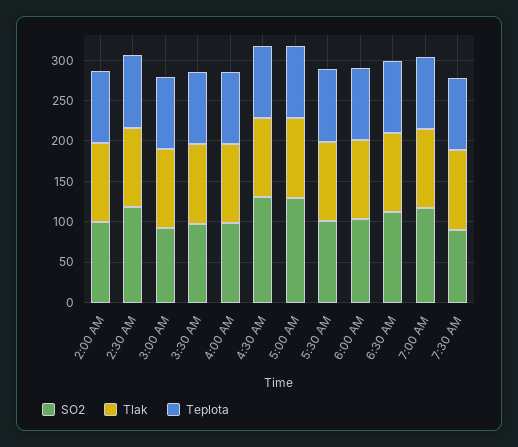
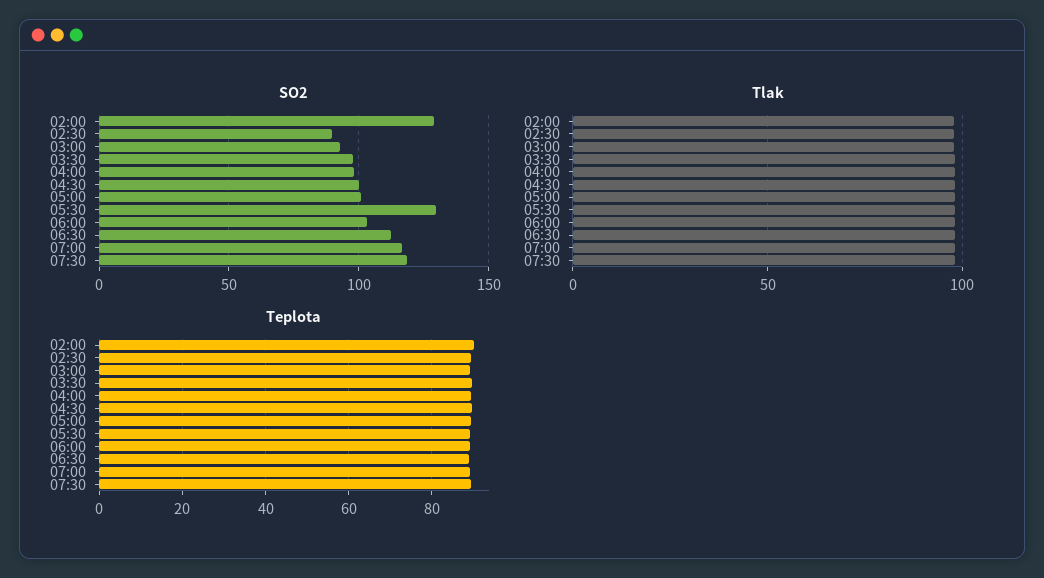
SO2, 2:00 AM: 100 -> 130
SO2, 2:30 AM: 120 -> 90
SO2, 4:30 AM: 130 -> 100
SO2, 5:00 AM: 130 -> 100
SO2, 5:30 AM: 100 -> 130
SO2, 7:30 AM: 90 -> 120

